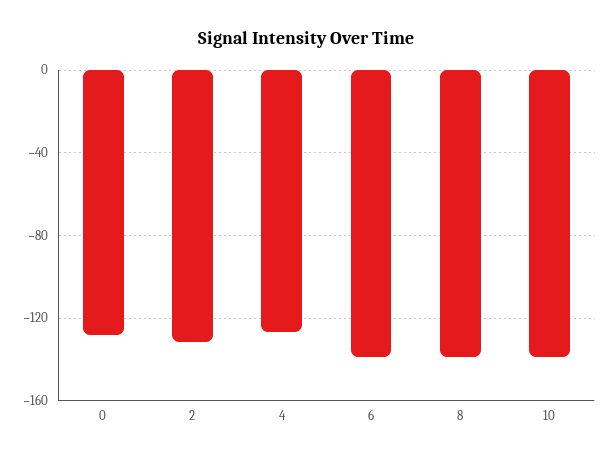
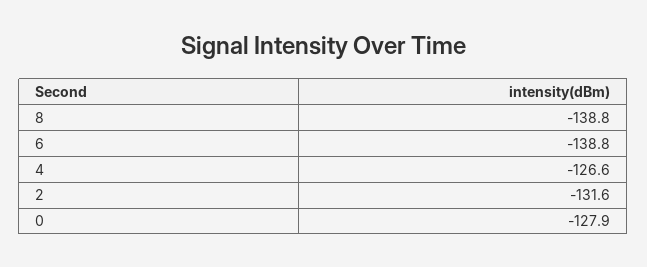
10: -140 -> none

